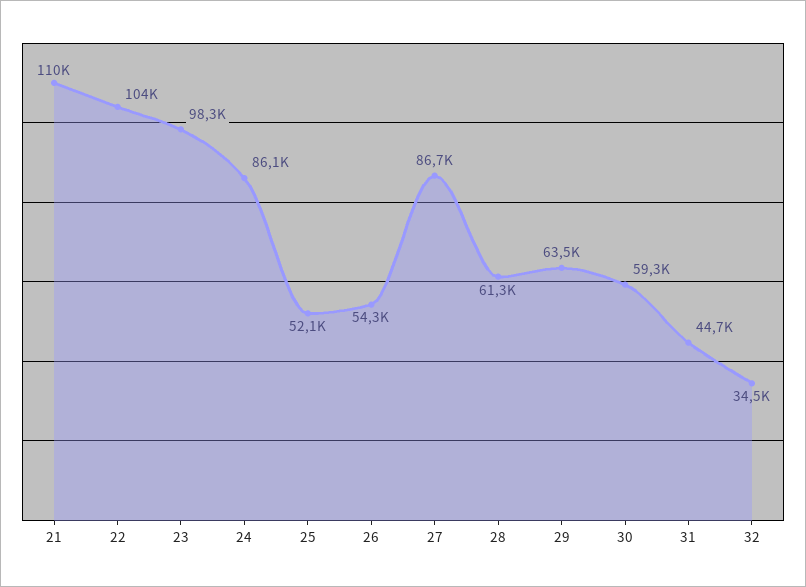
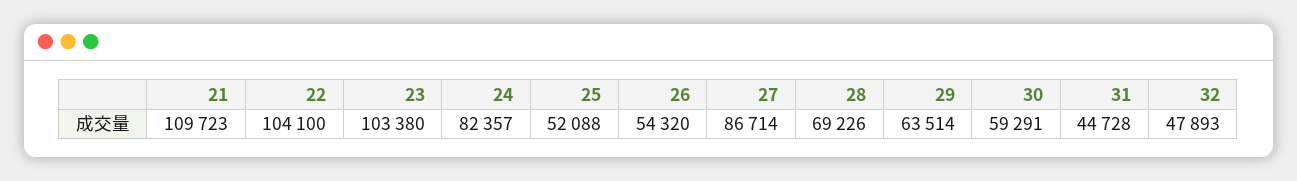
23: 98300 -> 103380
24: 86100 -> 82357
28: 61300 -> 69226
32: 34500 -> 47893

